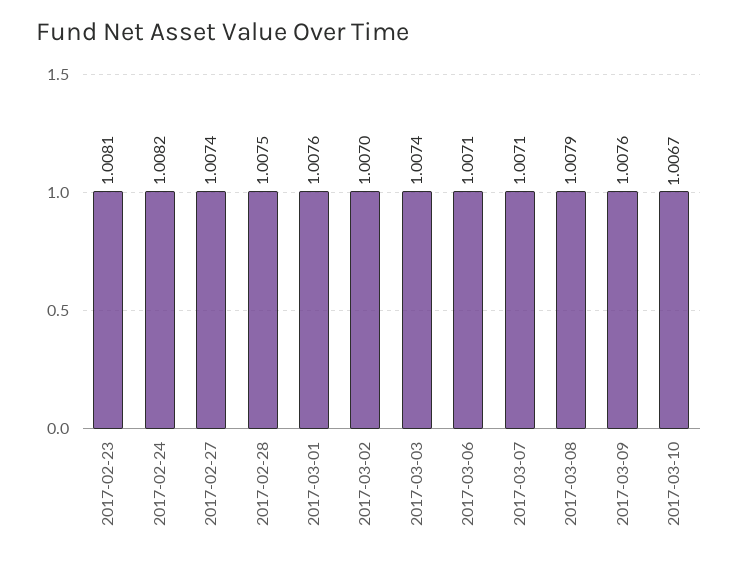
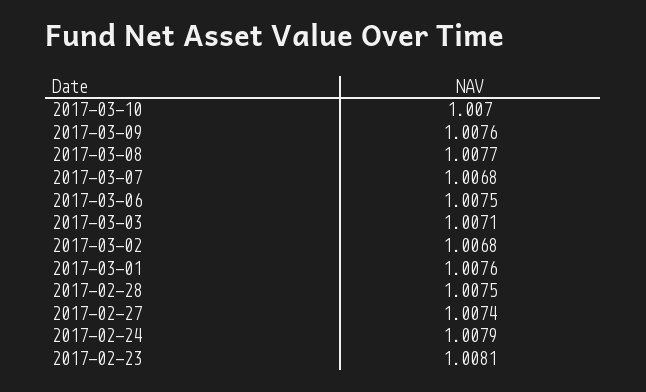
2017-02-24: 1.0082 -> 1.0079
2017-03-02: 1.007 -> 1.0068
2017-03-03: 1.0074 -> 1.0071
2017-03-06: 1.0071 -> 1.0075
2017-03-07: 1.0071 -> 1.0068
2017-03-08: 1.0079 -> 1.0077
2017-03-10: 1.0067 -> 1.007

